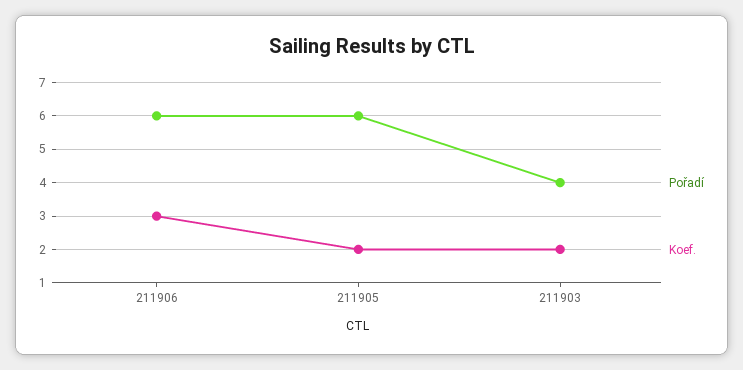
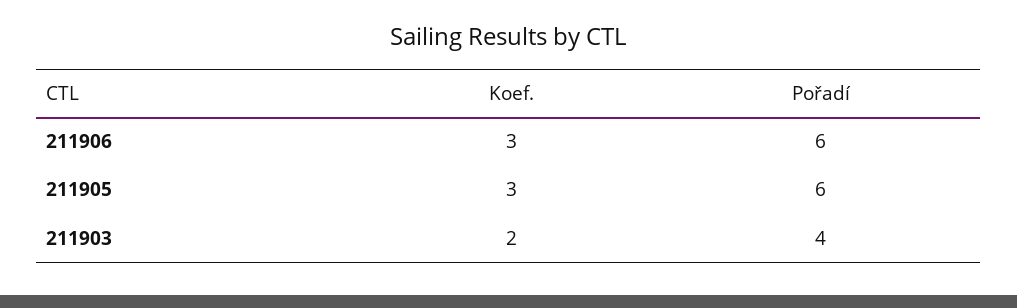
Koef., 211905: 2 -> 3

